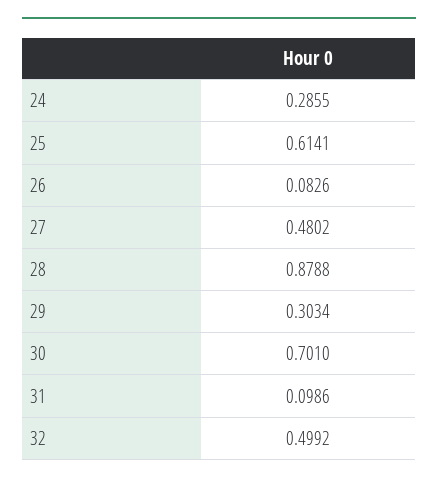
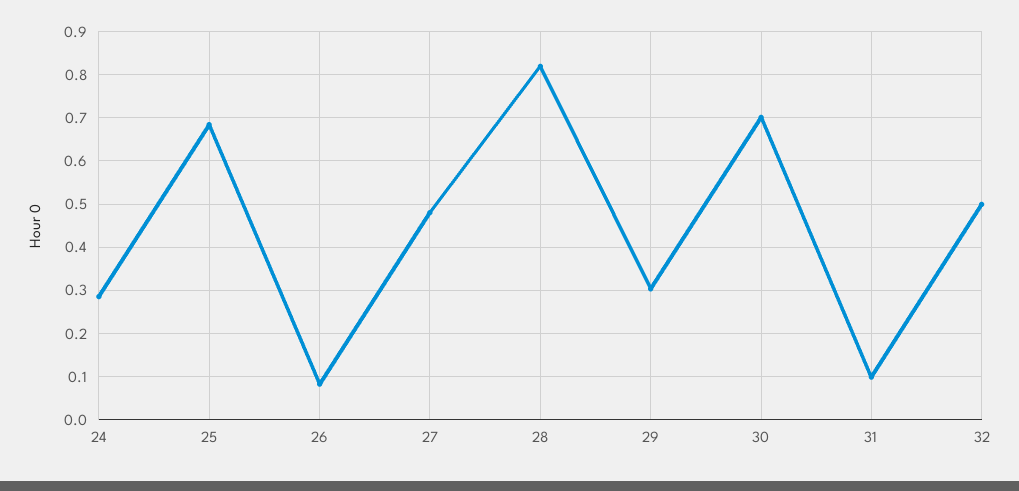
25: 0.6141 -> 0.68
28: 0.8788 -> 0.82

